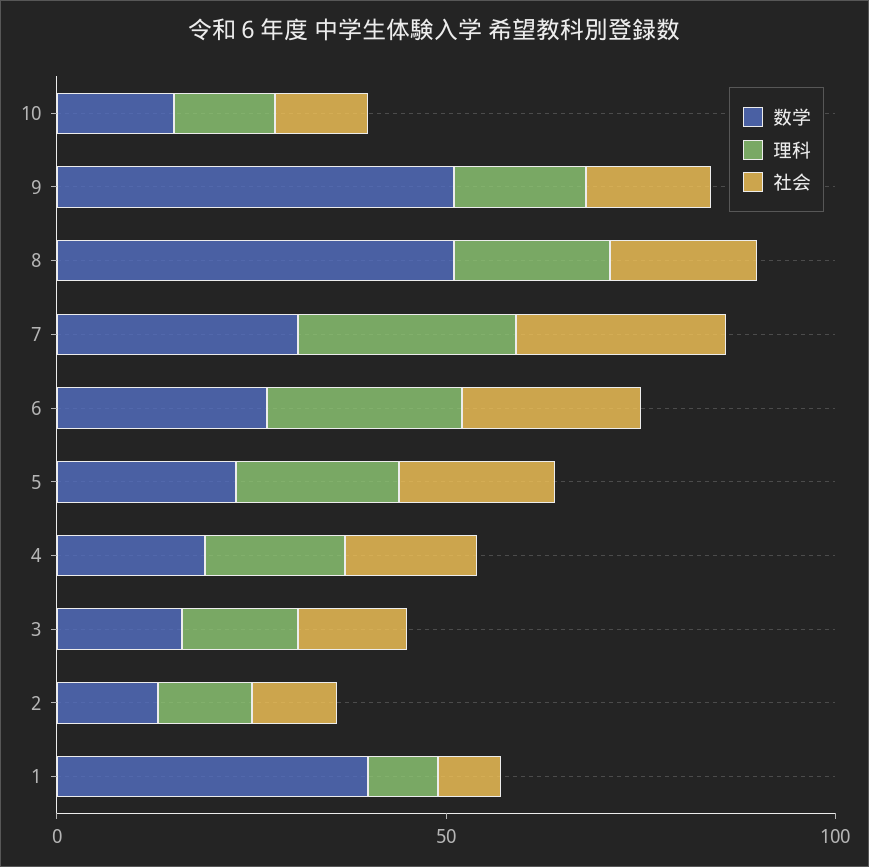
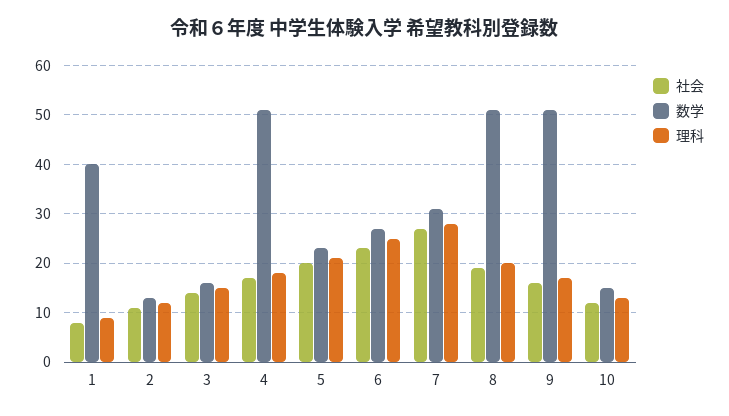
数学, 4: 20 -> 50

